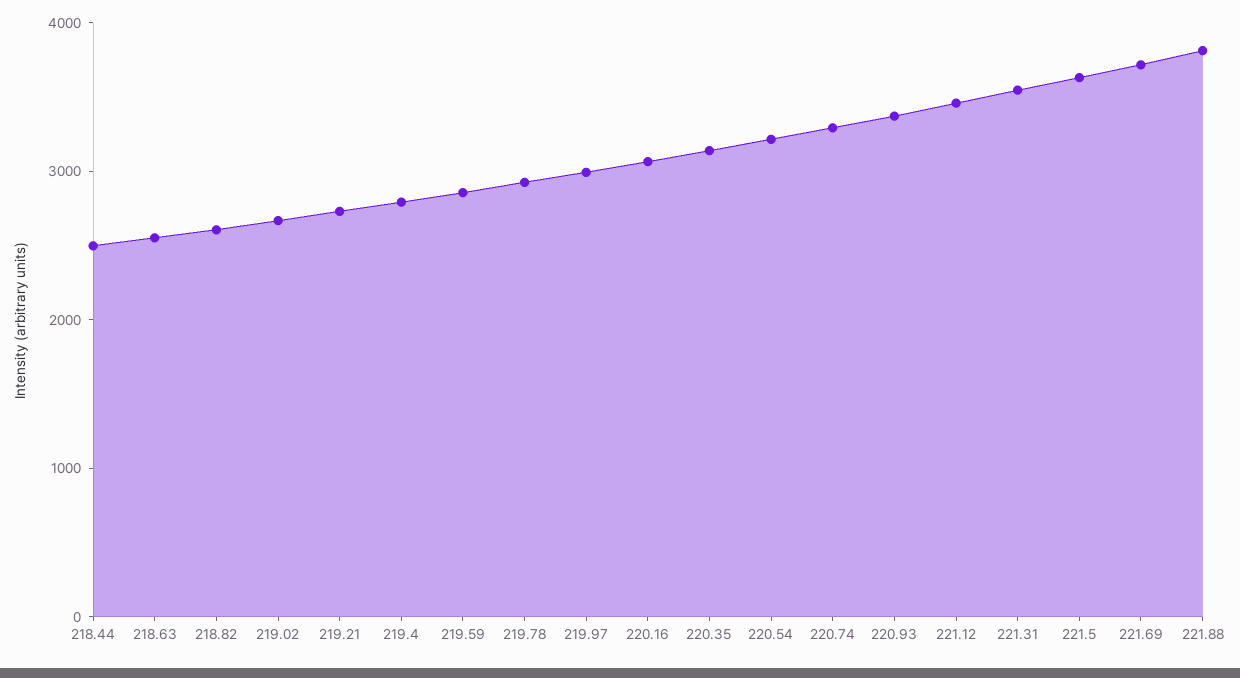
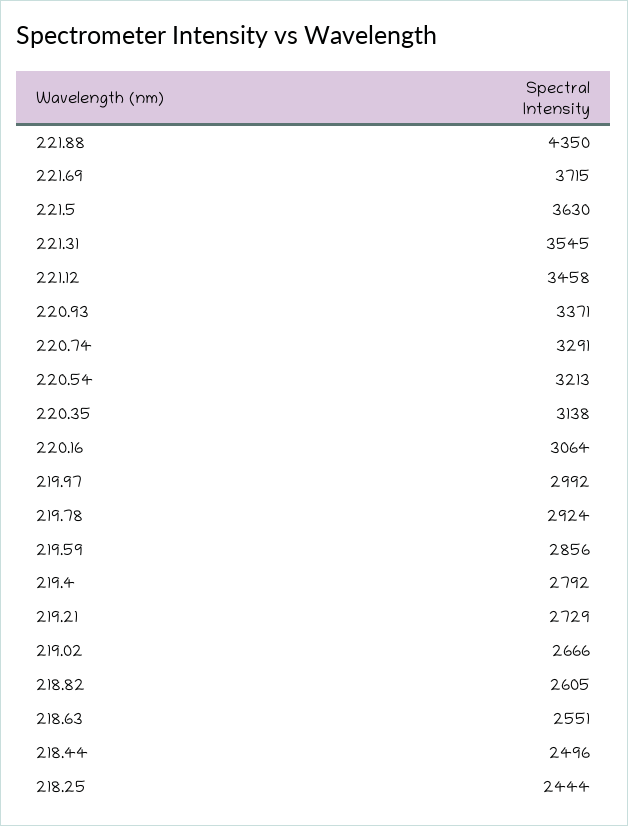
221.88: 3800 -> 4350
218.25: none -> 2444

